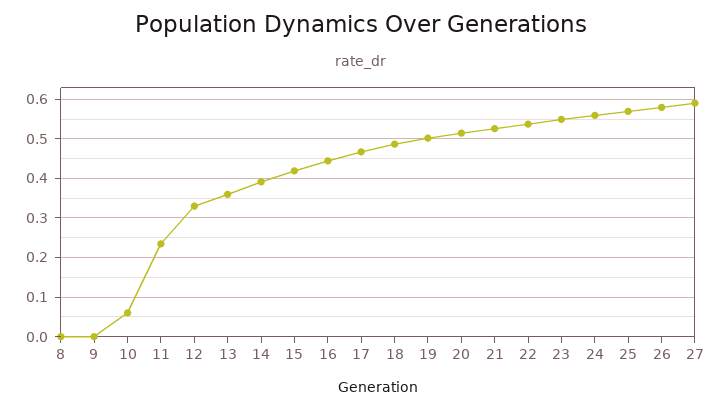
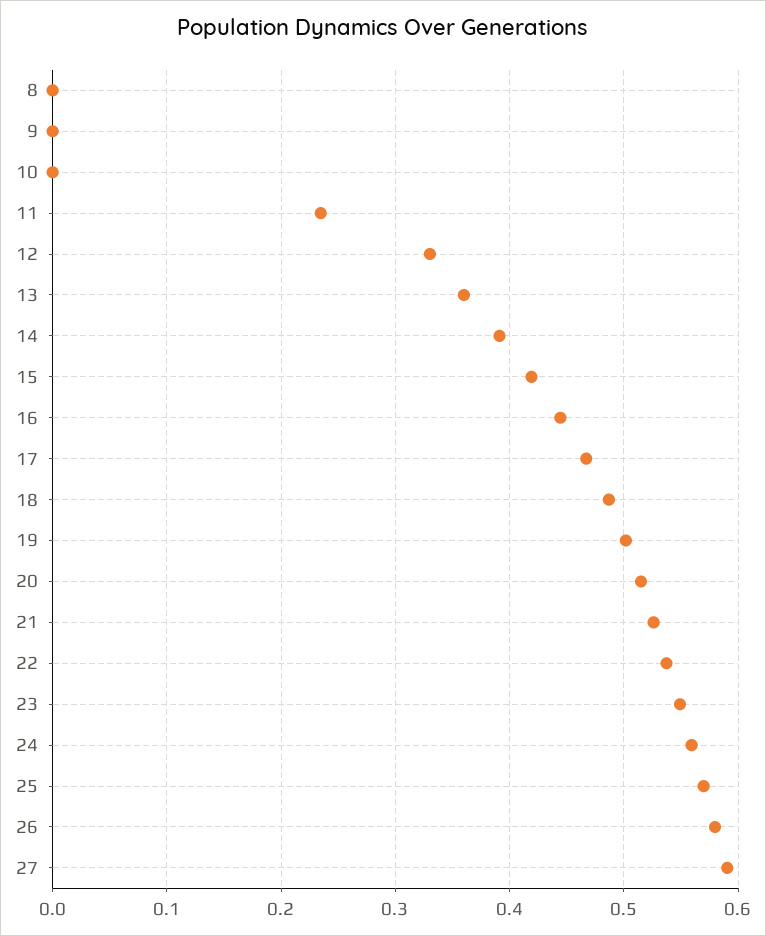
10: 0.06 -> 0

